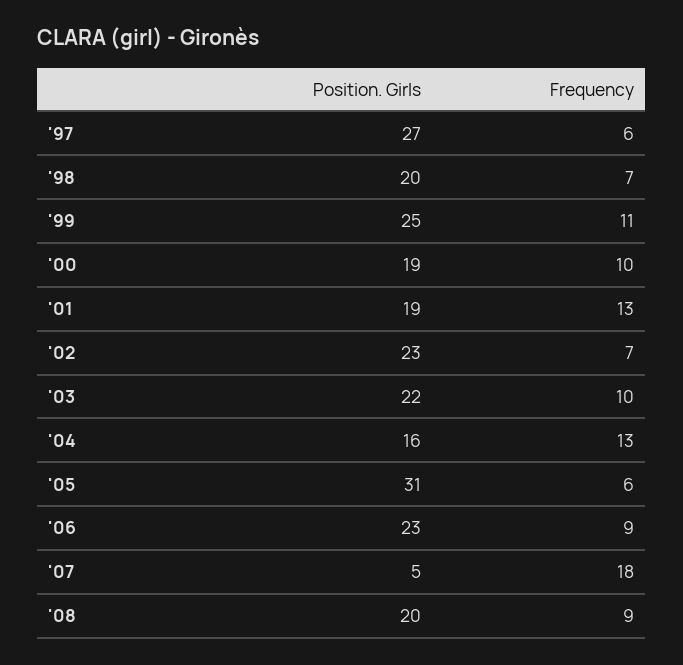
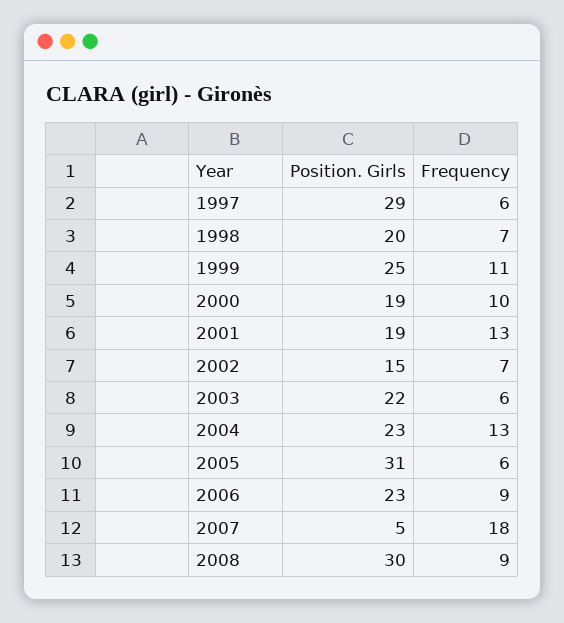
Position. Girls, '97: 27 -> 29
Position. Girls, '02: 23 -> 15
Frequency, '03: 10 -> 6
Position. Girls, '04: 16 -> 23
Position. Girls, '08: 20 -> 30

